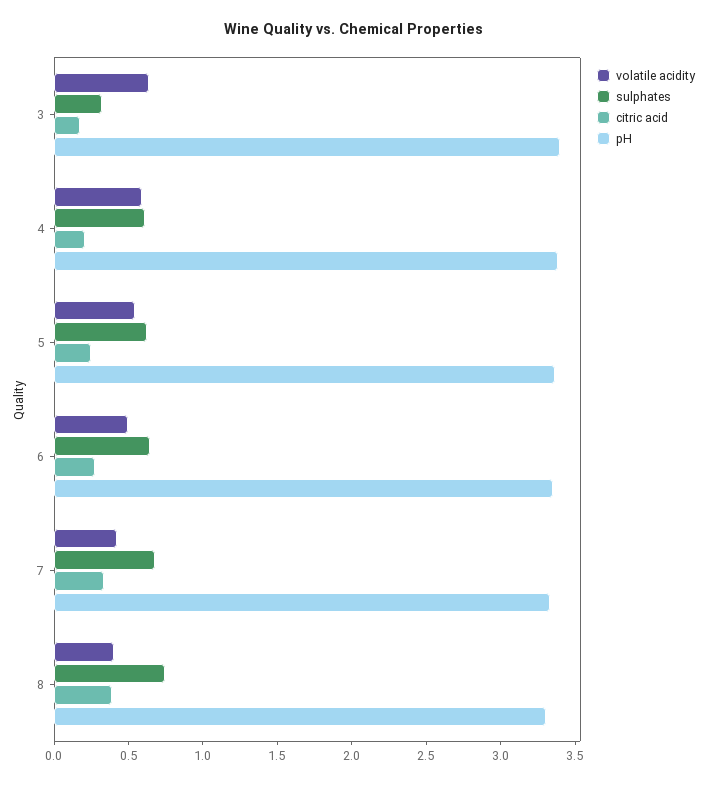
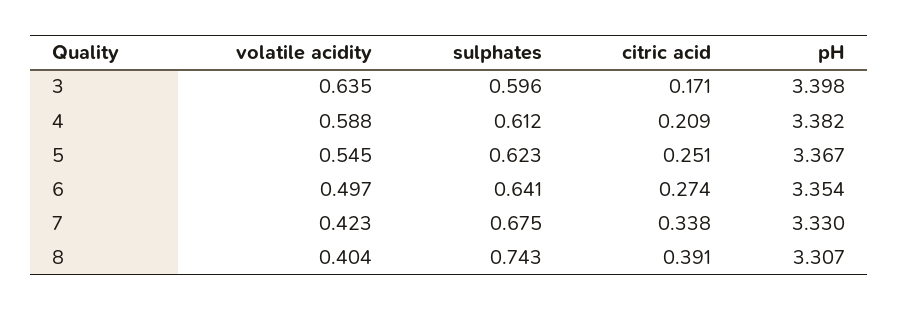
sulphates, 3: 0.3 -> 0.596

